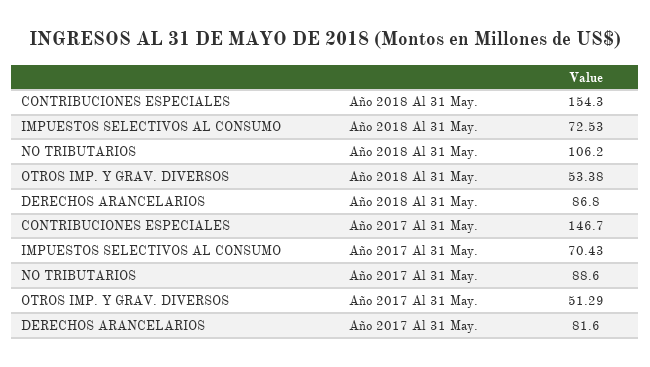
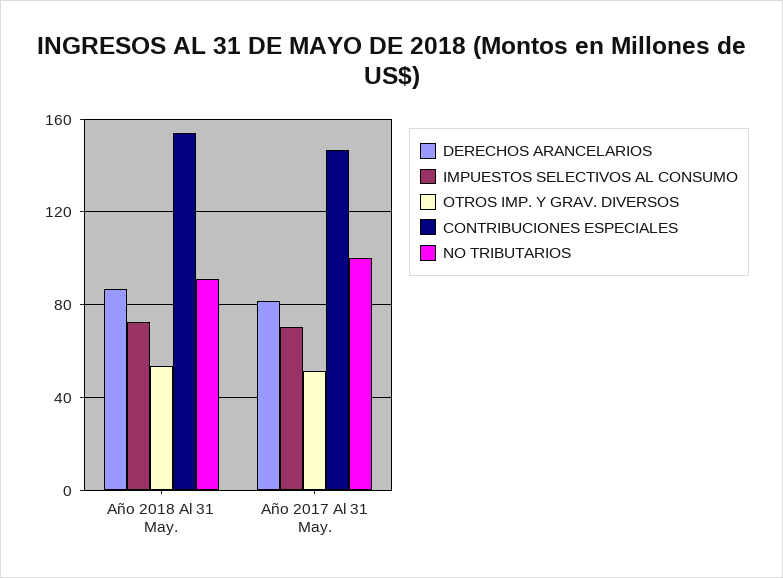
NO TRIBUTARIOS, Año 2018 Al 31 May.: 106.2 -> 90
NO TRIBUTARIOS, Año 2017 Al 31 May.: 88.6 -> 100

